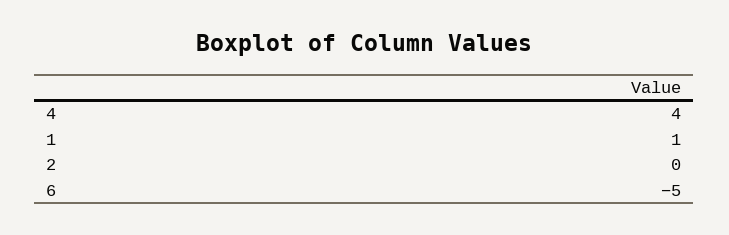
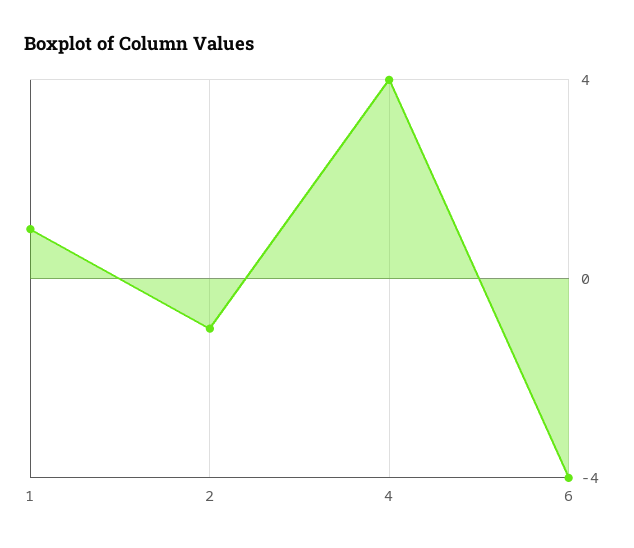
2: 0 -> -1
6: -5 -> -4

